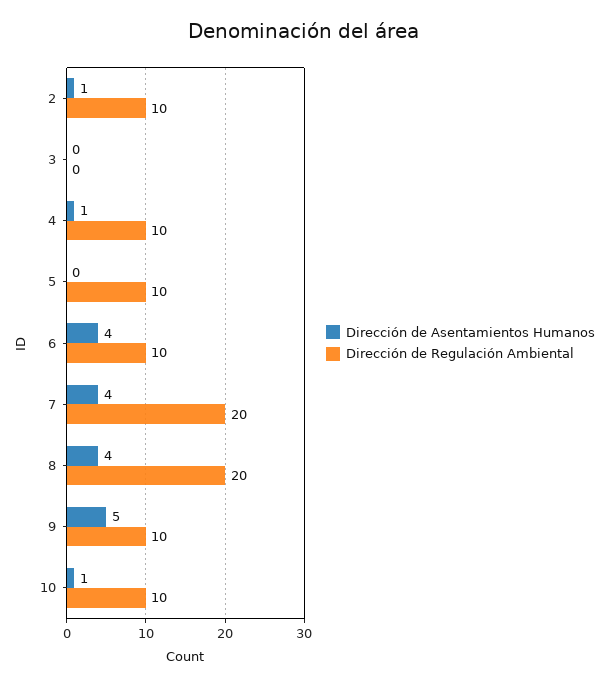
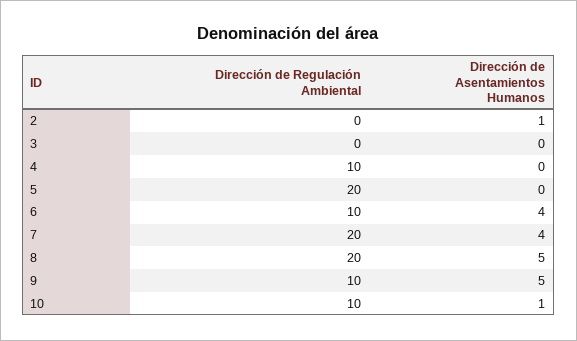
Dirección de Regulación Ambiental, 2: 10 -> 0
Dirección de Asentamientos Humanos, 4: 1 -> 0
Dirección de Regulación Ambiental, 5: 10 -> 20
Dirección de Asentamientos Humanos, 8: 4 -> 5

